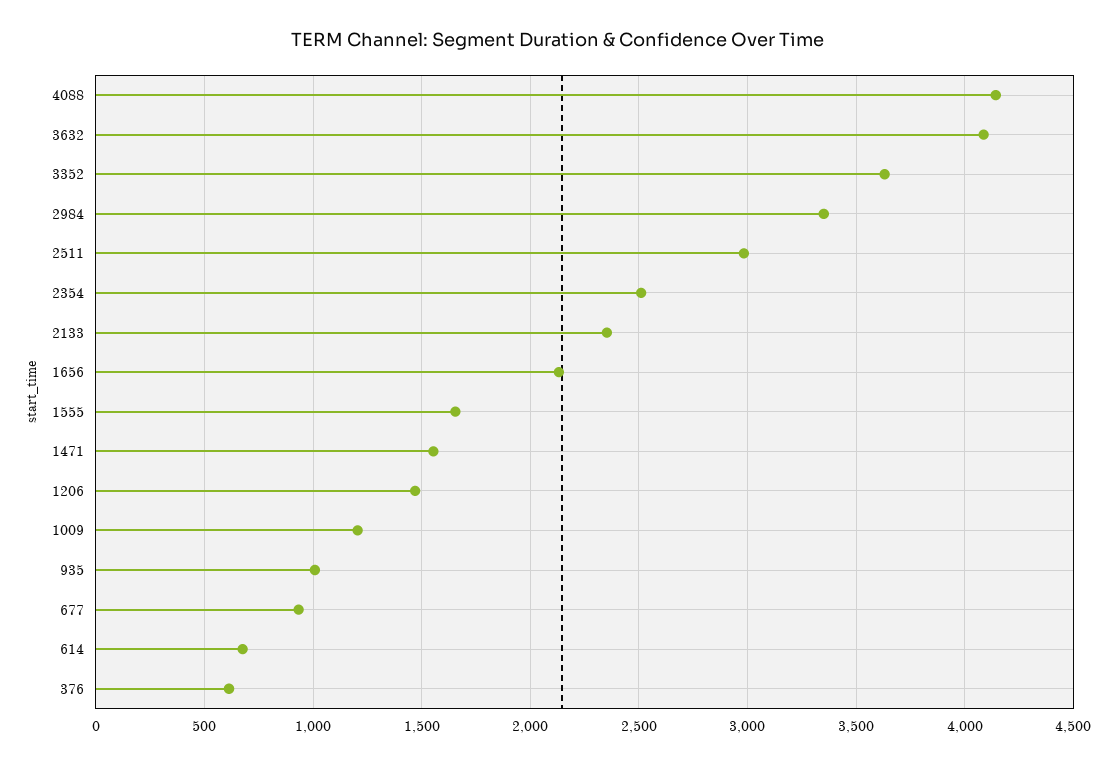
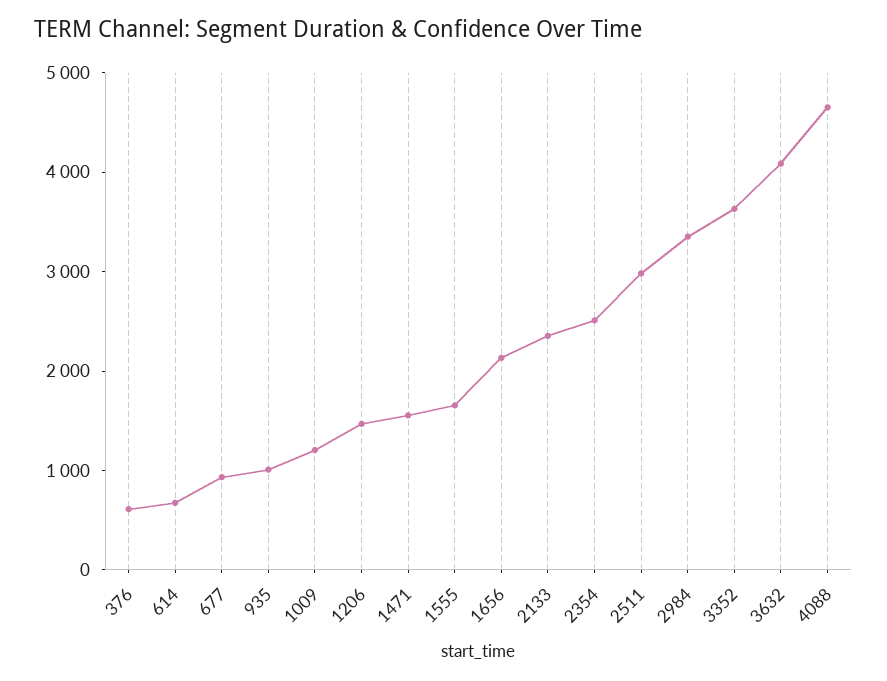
4088: 4150 -> 4600

